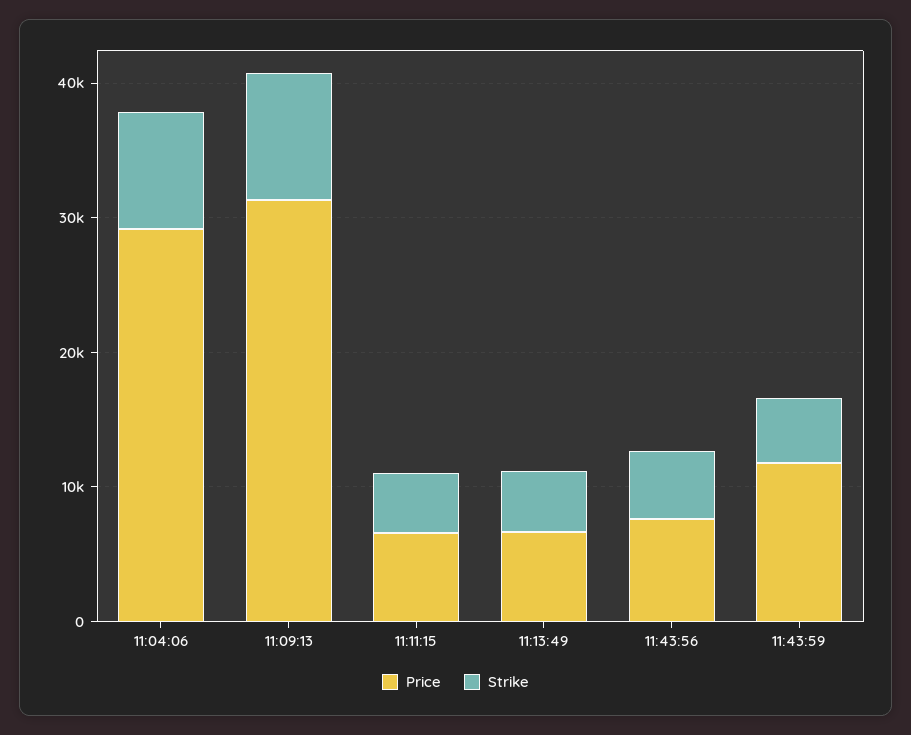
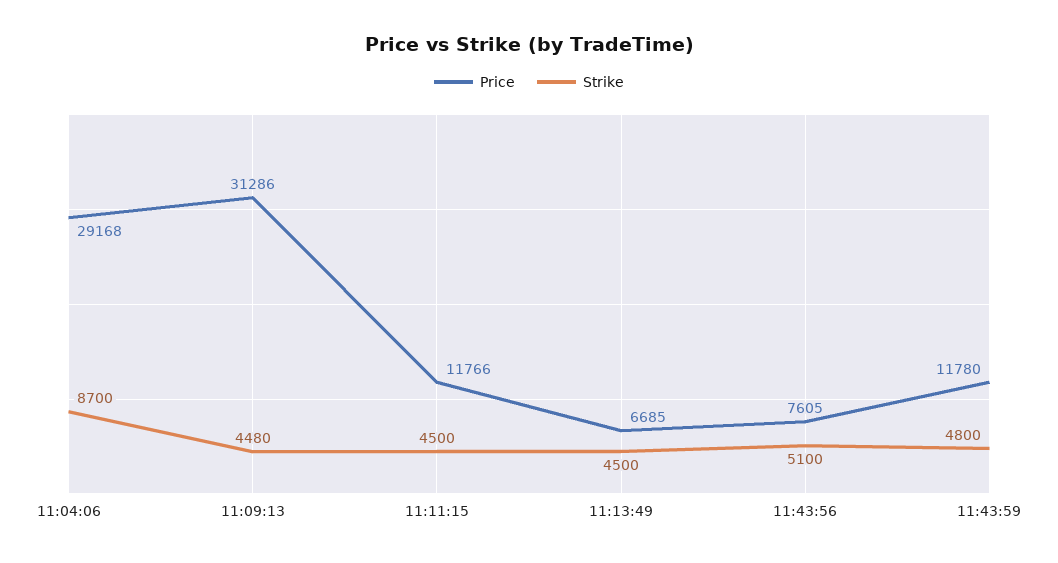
Strike, 11:09:13: 10000 -> 4480
Price, 11:11:15: 6000 -> 11766

